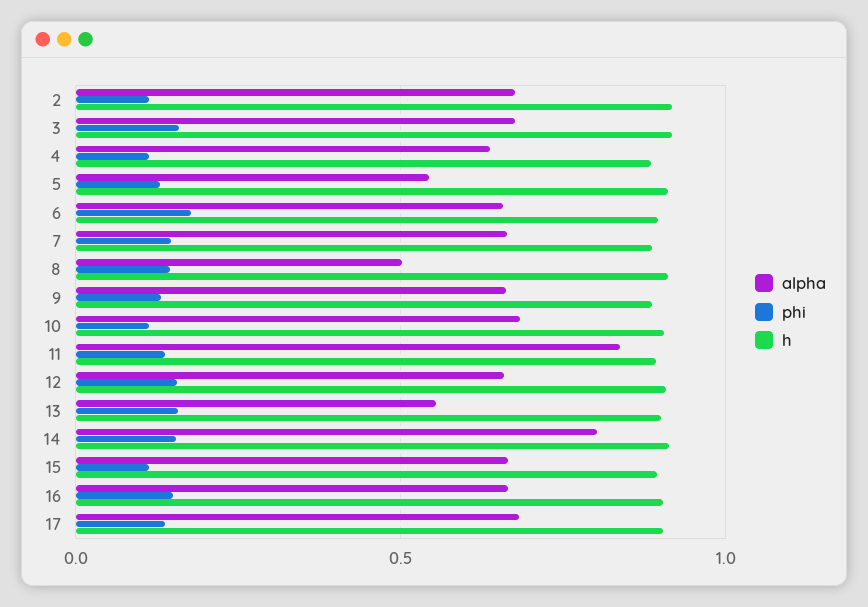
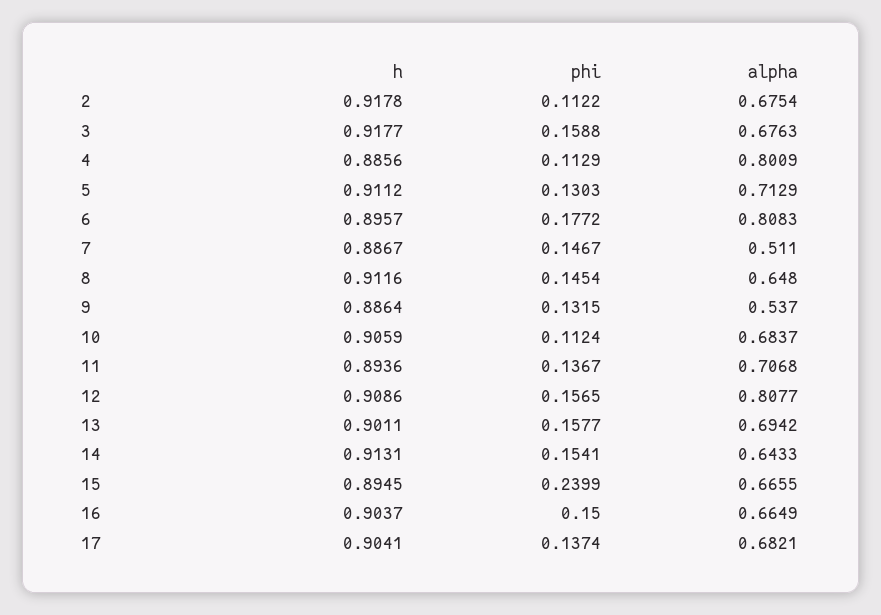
alpha, 4: 0.65 -> 0.8009
alpha, 5: 0.55 -> 0.7129
alpha, 6: 0.65 -> 0.8083
alpha, 7: 0.65 -> 0.511
alpha, 8: 0.5 -> 0.648
alpha, 9: 0.65 -> 0.537
alpha, 11: 0.85 -> 0.7068
alpha, 12: 0.65 -> 0.8077
alpha, 13: 0.55 -> 0.6942
alpha, 14: 0.8 -> 0.6433
phi, 15: 0.1 -> 0.2399

